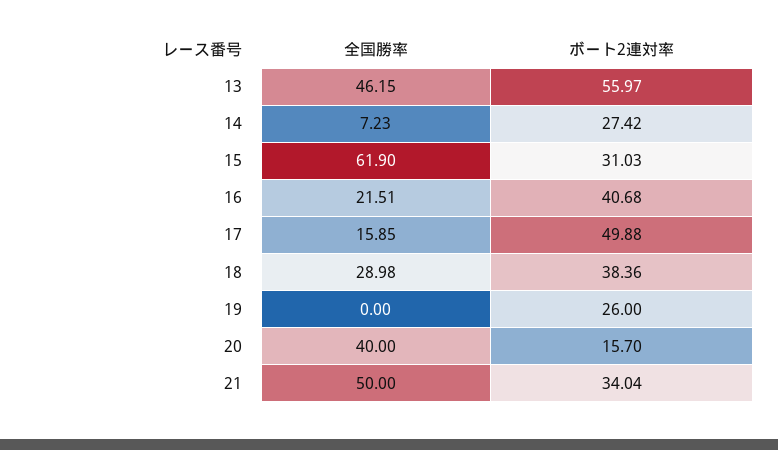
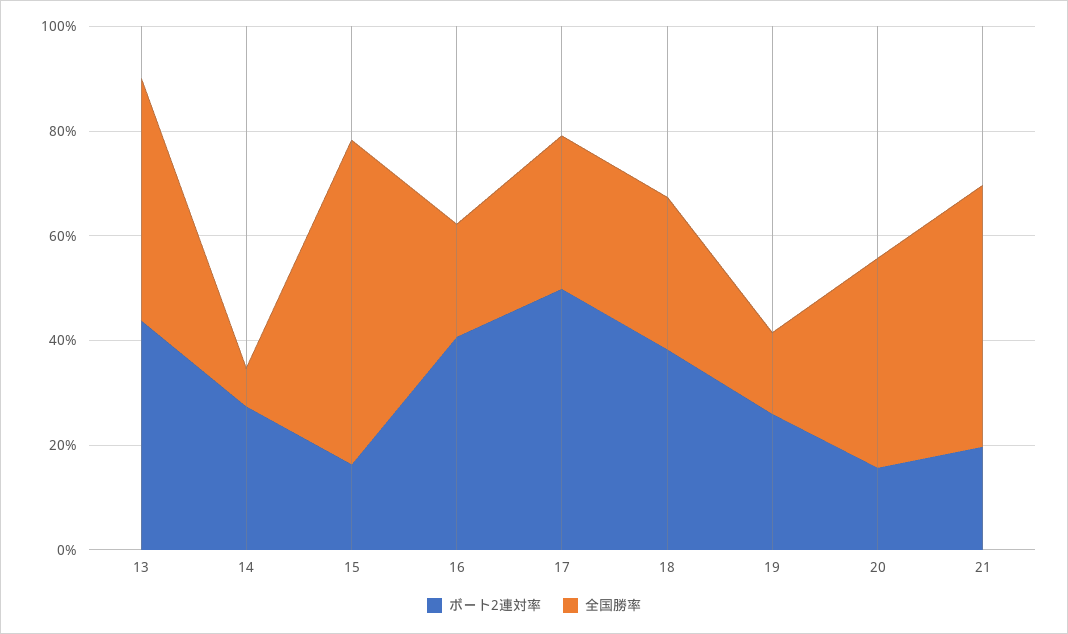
ボート2連対率, 13: 55.97 -> 45
ボート2連対率, 15: 31.03 -> 15
全国勝率, 17: 15.85 -> 30
全国勝率, 19: 0 -> 15
ボート2連対率, 21: 34.04 -> 20

